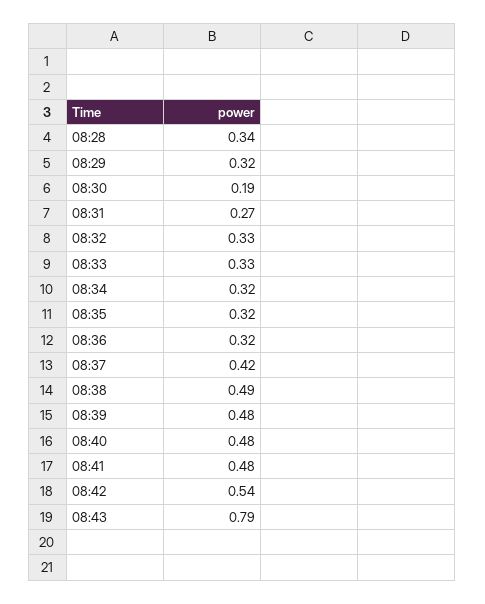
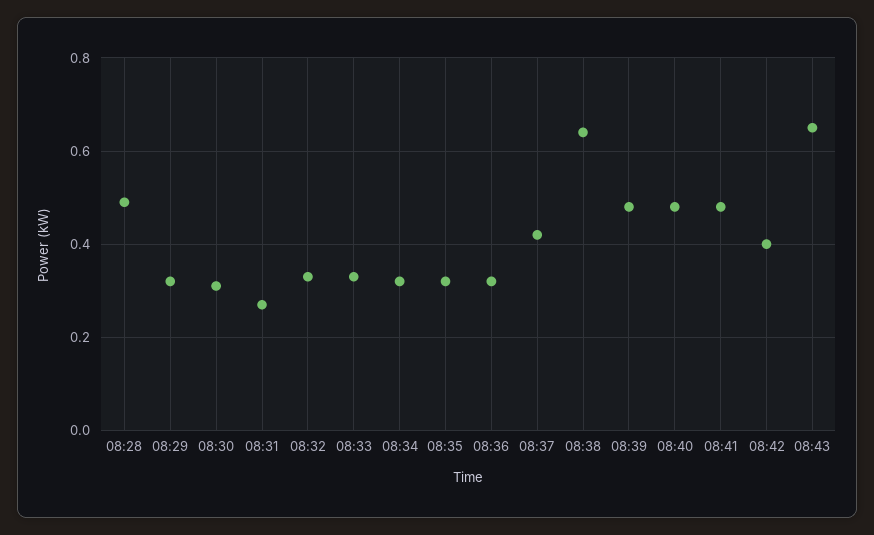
08:28: 0.34 -> 0.5
08:30: 0.19 -> 0.3
08:38: 0.49 -> 0.65
08:42: 0.54 -> 0.4
08:43: 0.79 -> 0.65

